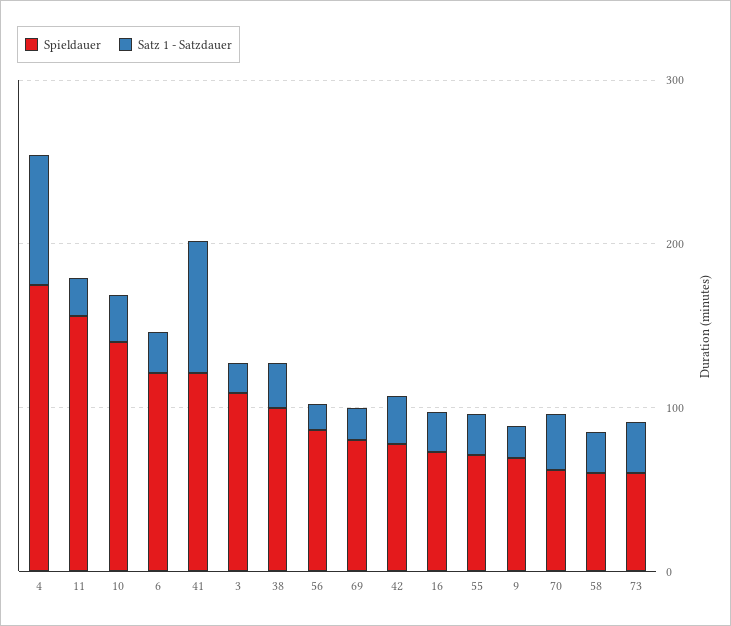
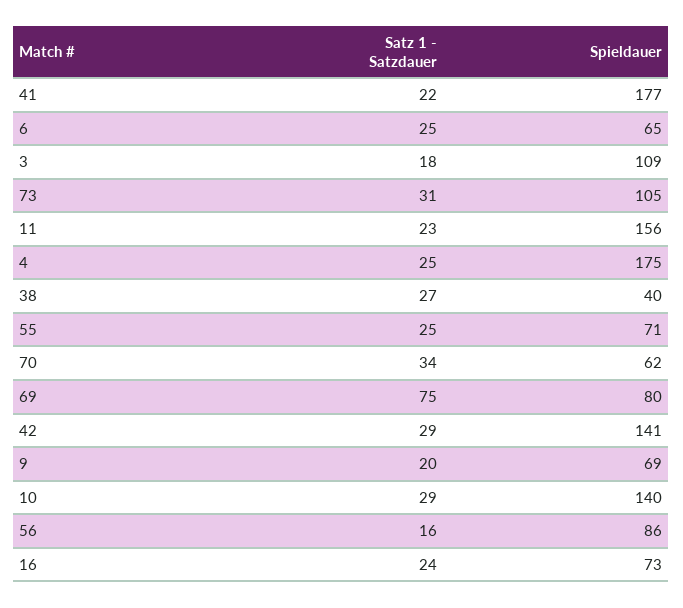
Satz 1 - Satzdauer, 4: 80 -> 25
Spieldauer, 6: 120 -> 65
Spieldauer, 41: 120 -> 177
Satz 1 - Satzdauer, 41: 80 -> 22
Spieldauer, 38: 100 -> 40
Satz 1 - Satzdauer, 69: 20 -> 75
Spieldauer, 42: 80 -> 141
Spieldauer, 58: 60 -> none
Satz 1 - Satzdauer, 58: 20 -> none
Spieldauer, 73: 60 -> 105

